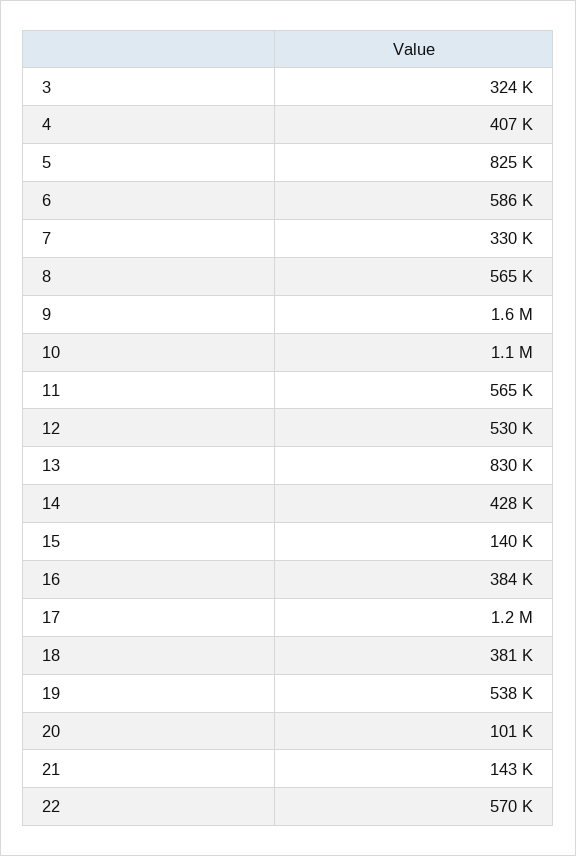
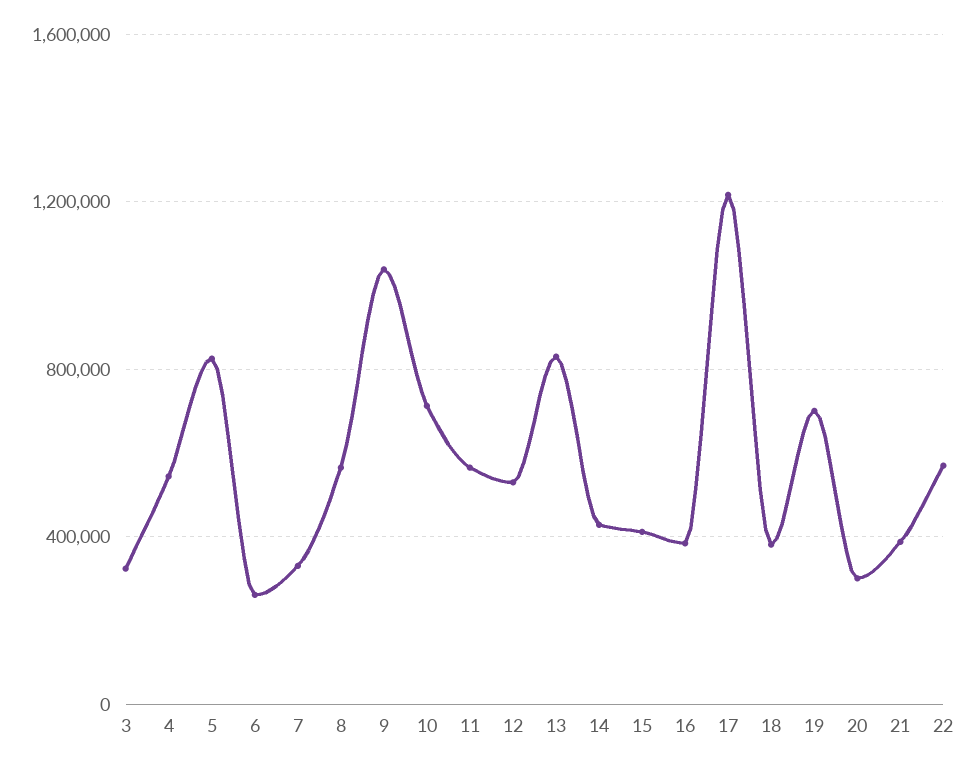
4: 407000 -> 550000
6: 586000 -> 250000
9: 1600000 -> 1050000
10: 1100000 -> 700000
15: 140000 -> 400000
19: 538000 -> 700000
20: 101000 -> 300000
21: 143000 -> 400000

